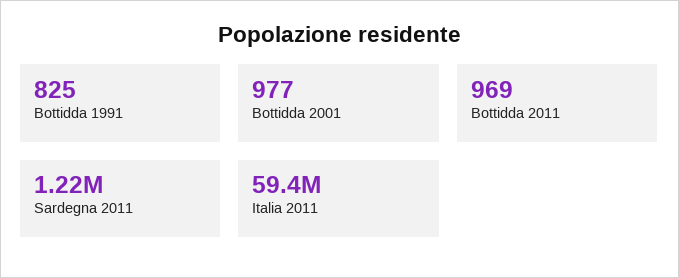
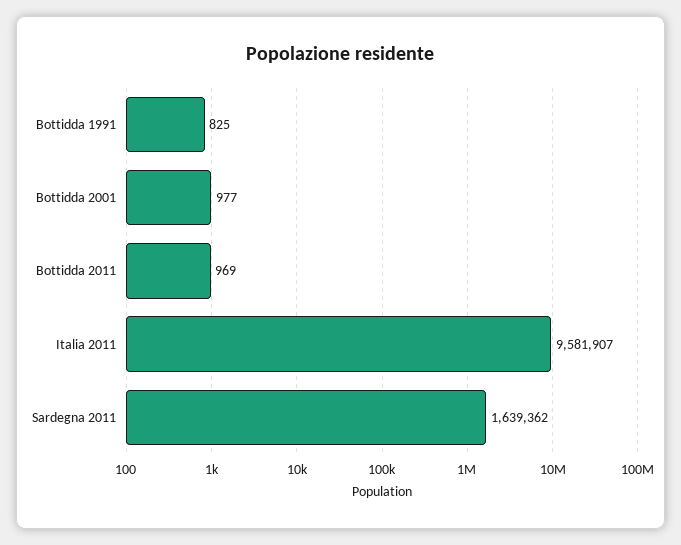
Sardegna 2011: 1220000 -> 1639362
Italia 2011: 59400000 -> 9581907

